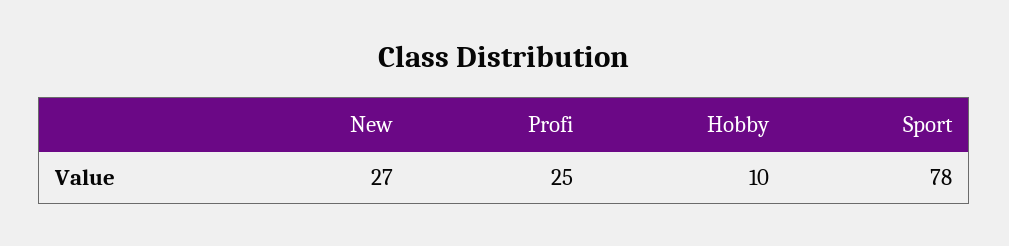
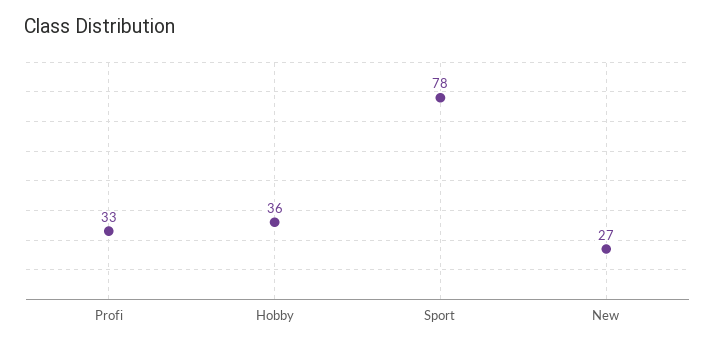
Profi: 25 -> 33
Hobby: 10 -> 36

